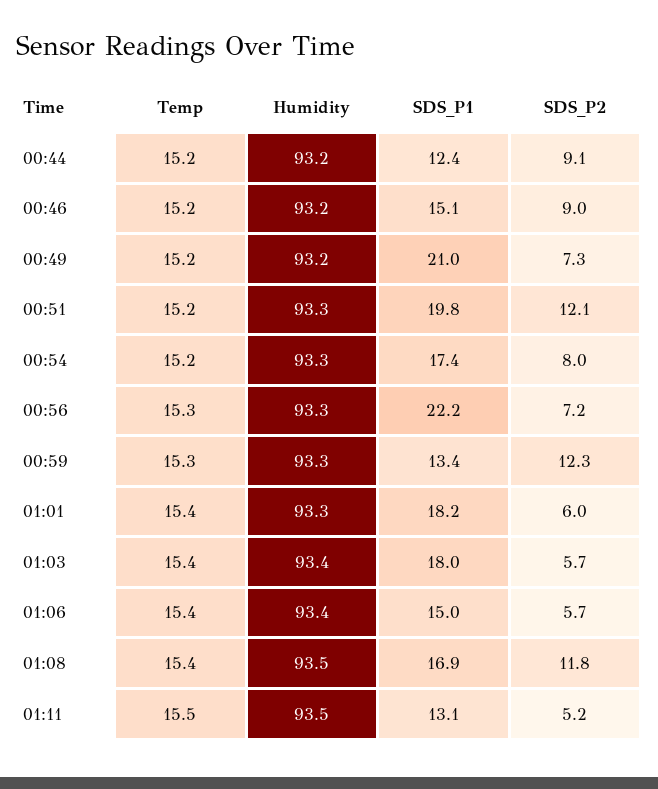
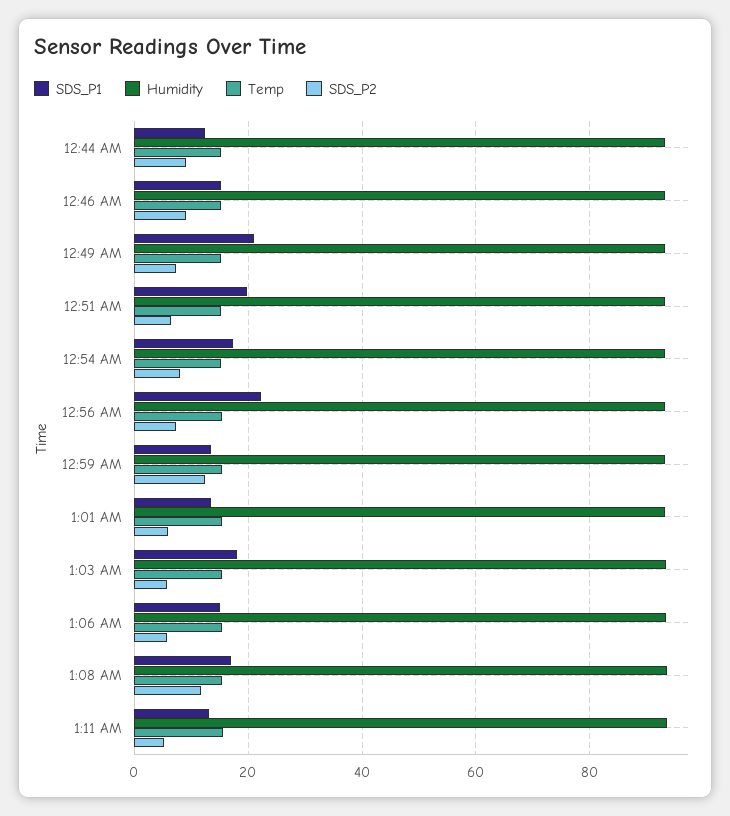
SDS_P2, 00:51: 12.1 -> 6
SDS_P1, 01:01: 18.2 -> 14

